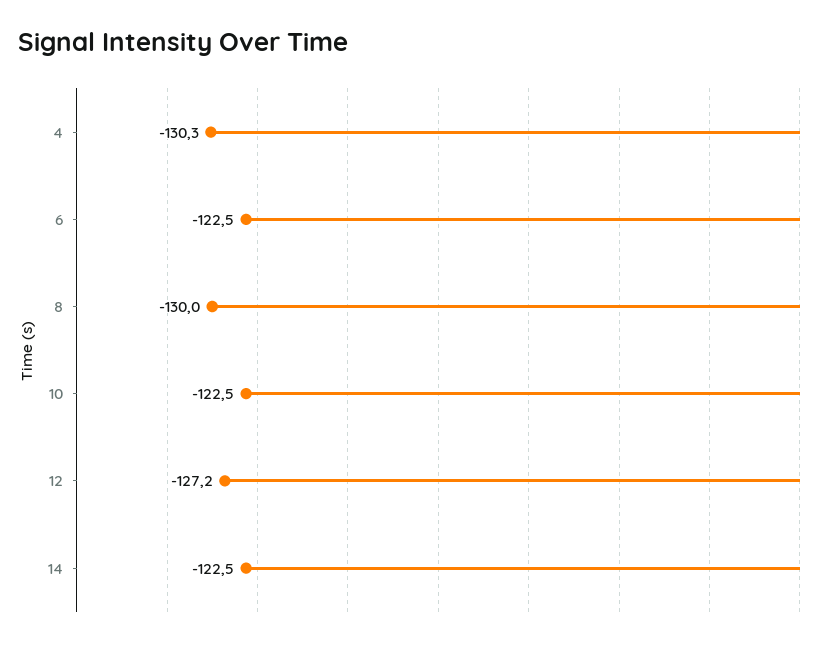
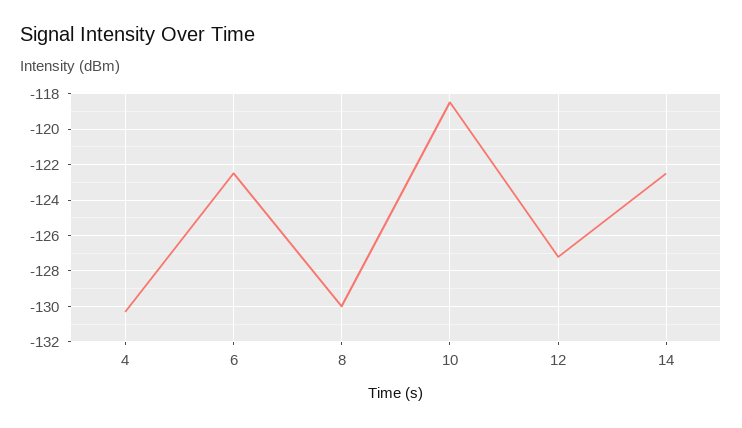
10: -122.5 -> -118.5

